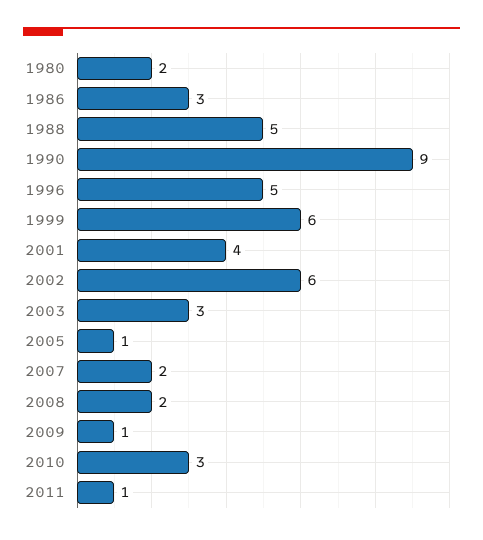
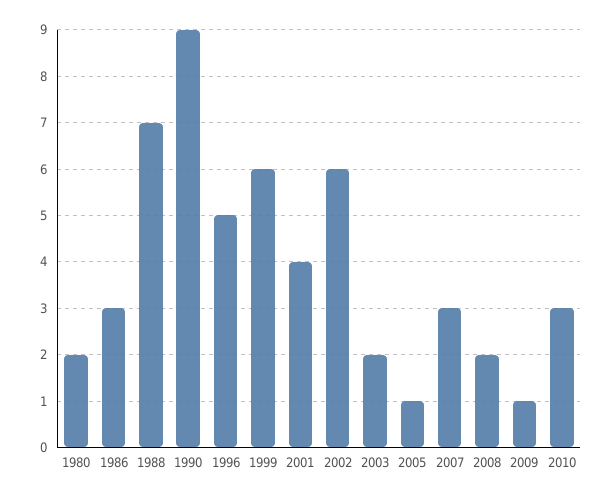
1988: 5 -> 7
2003: 3 -> 2
2007: 2 -> 3
2011: 1 -> none

